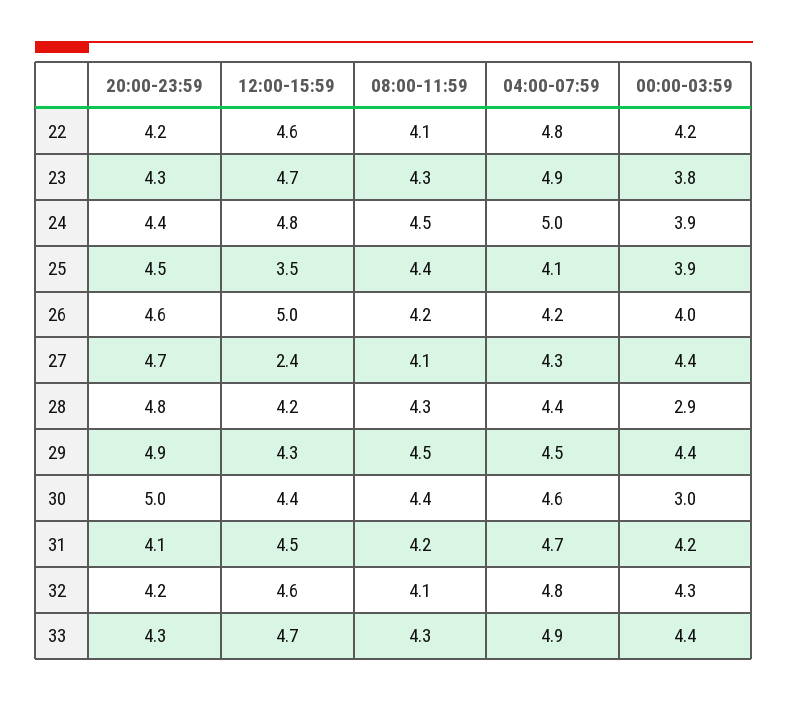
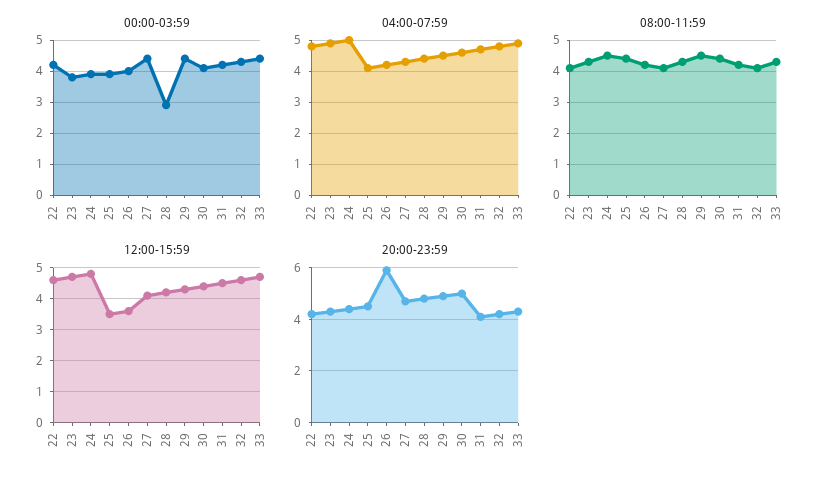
20:00-23:59, 26: 4.6 -> 6
12:00-15:59, 26: 5 -> 3.5
12:00-15:59, 27: 2.4 -> 4
00:00-03:59, 30: 3 -> 4

